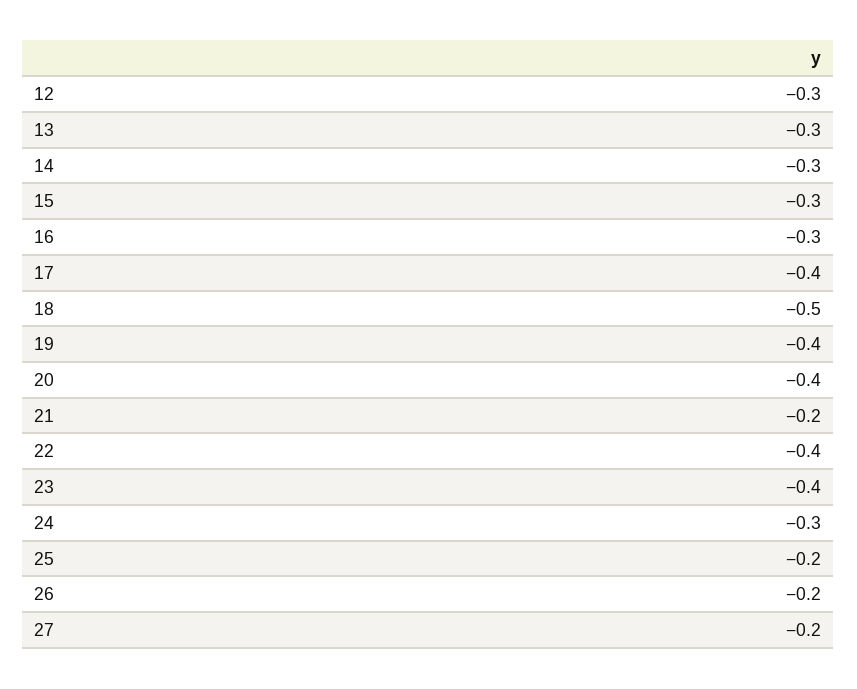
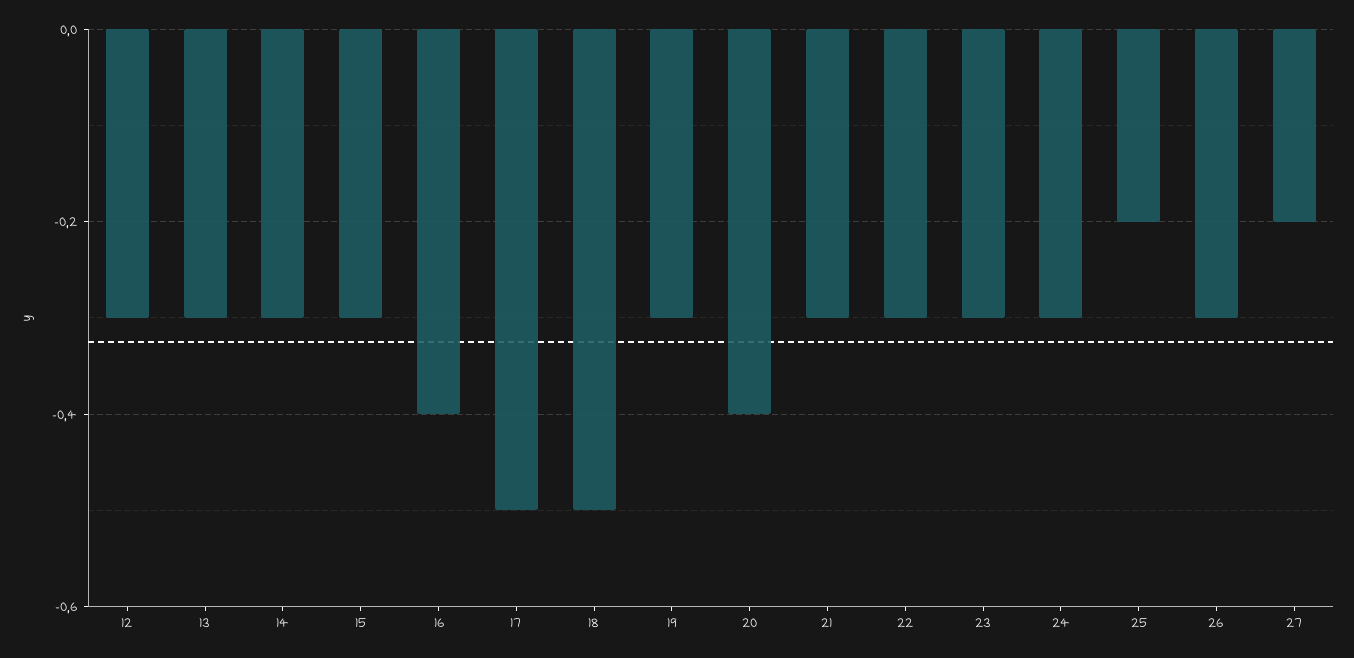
16: -0.3 -> -0.4
17: -0.4 -> -0.5
19: -0.4 -> -0.3
21: -0.2 -> -0.3
22: -0.4 -> -0.3
23: -0.4 -> -0.3
26: -0.2 -> -0.3

